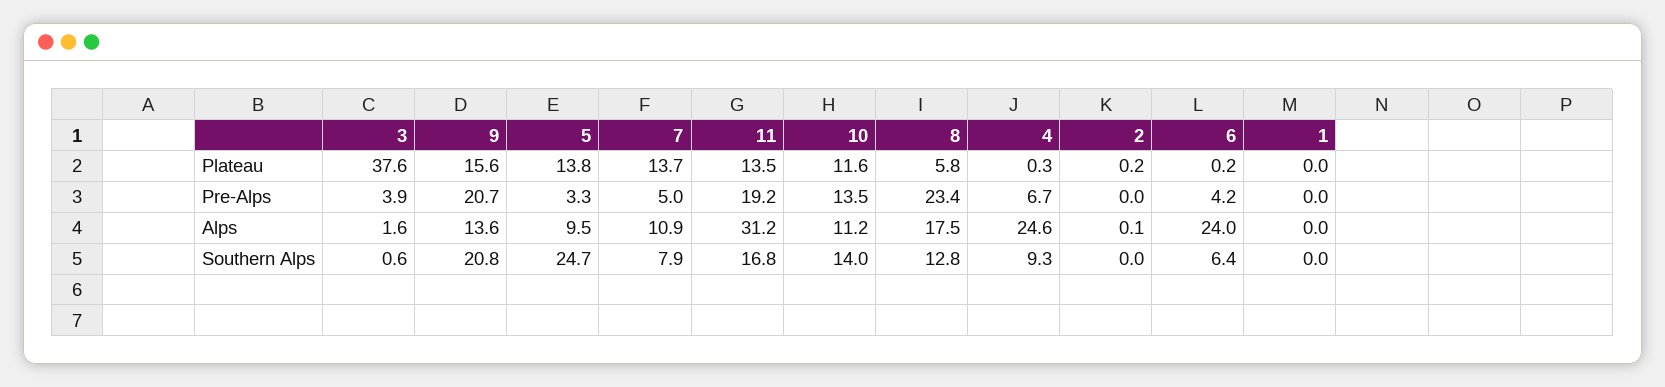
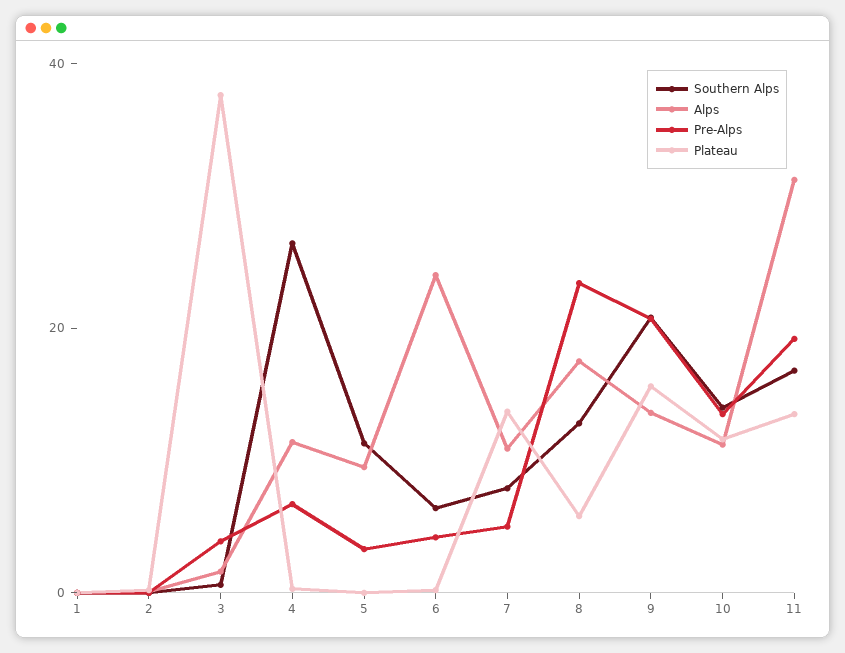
Plateau, 5: 13.8 -> 0
Alps, 4: 24.6 -> 10
Southern Alps, 5: 24.7 -> 10
Southern Alps, 4: 9.3 -> 25

